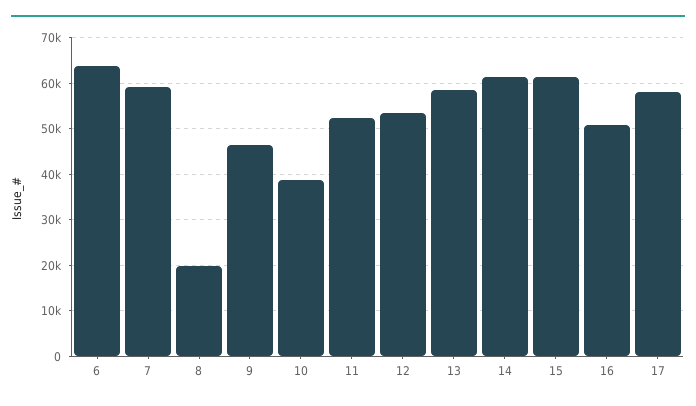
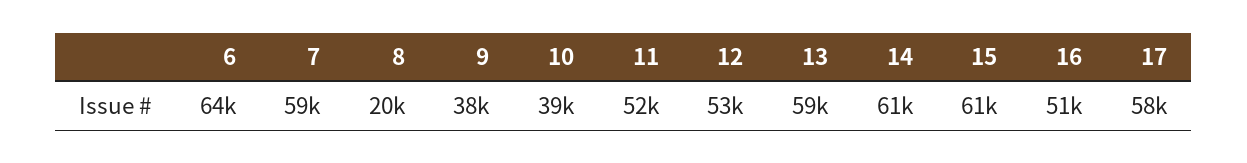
9: 46000 -> 38000

